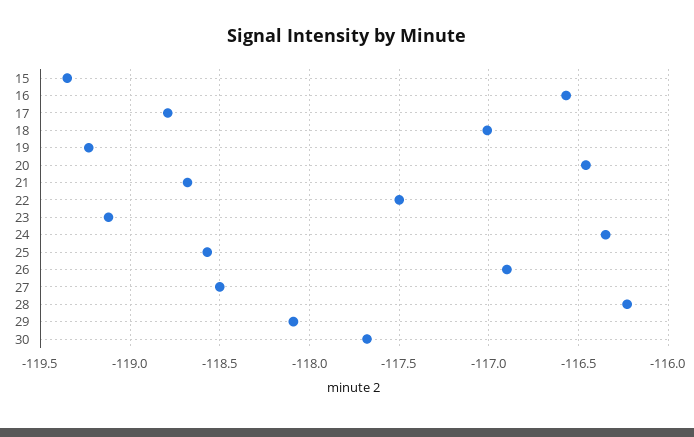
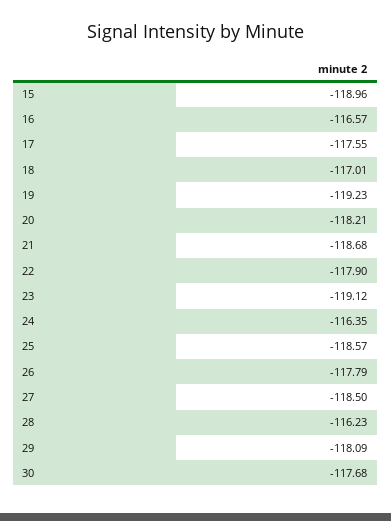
15: -119.35 -> -118.96
17: -118.8 -> -117.55
20: -116.45 -> -118.21
22: -117.5 -> -117.9
26: -116.9 -> -117.79

